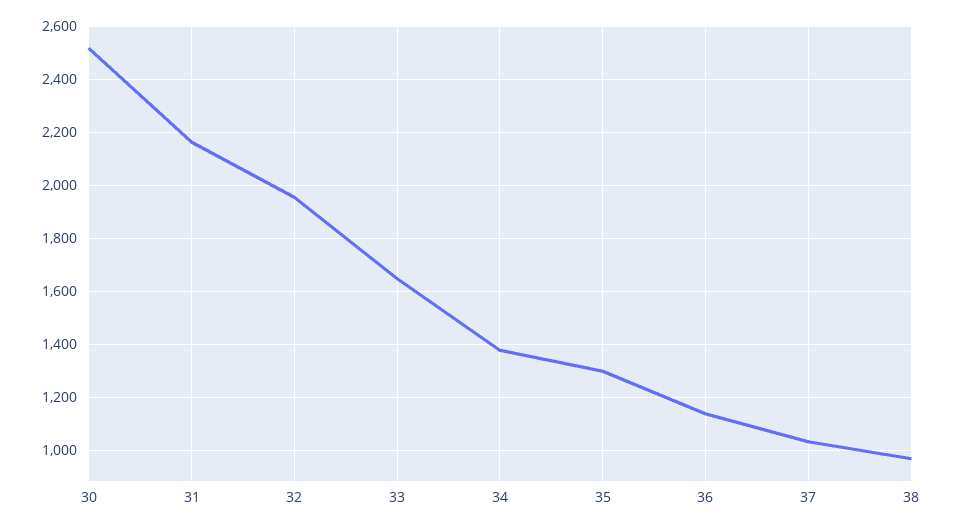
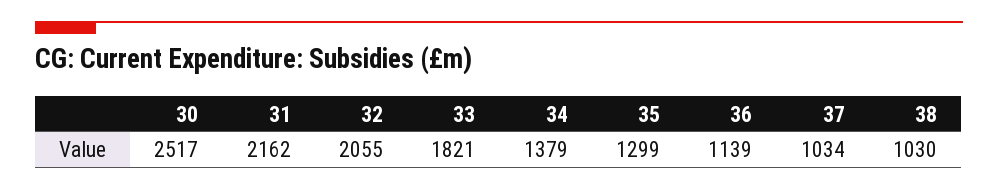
32: 1950 -> 2055
33: 1650 -> 1821
38: 975 -> 1030

